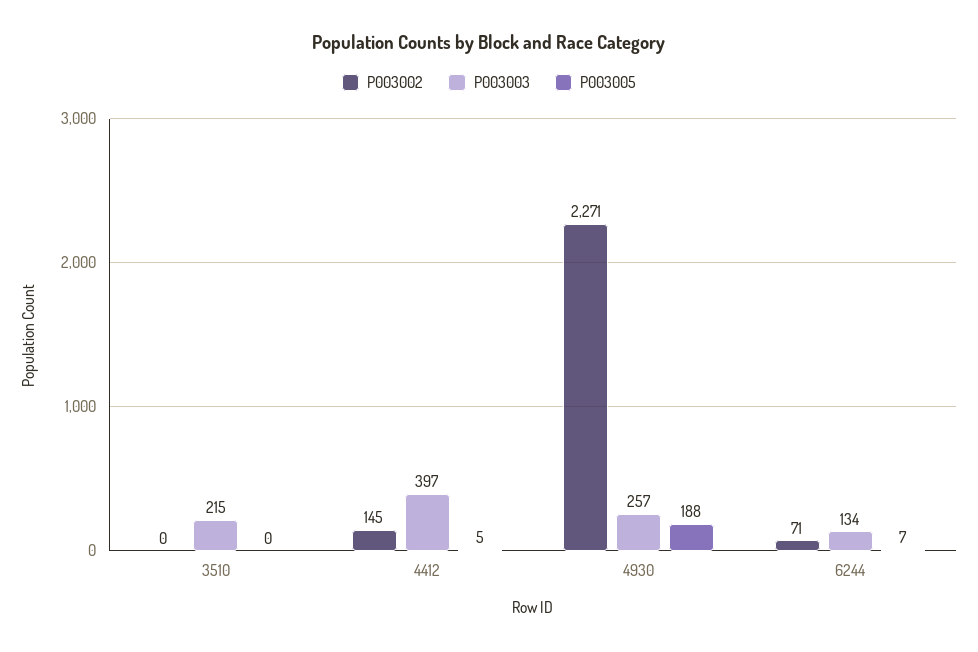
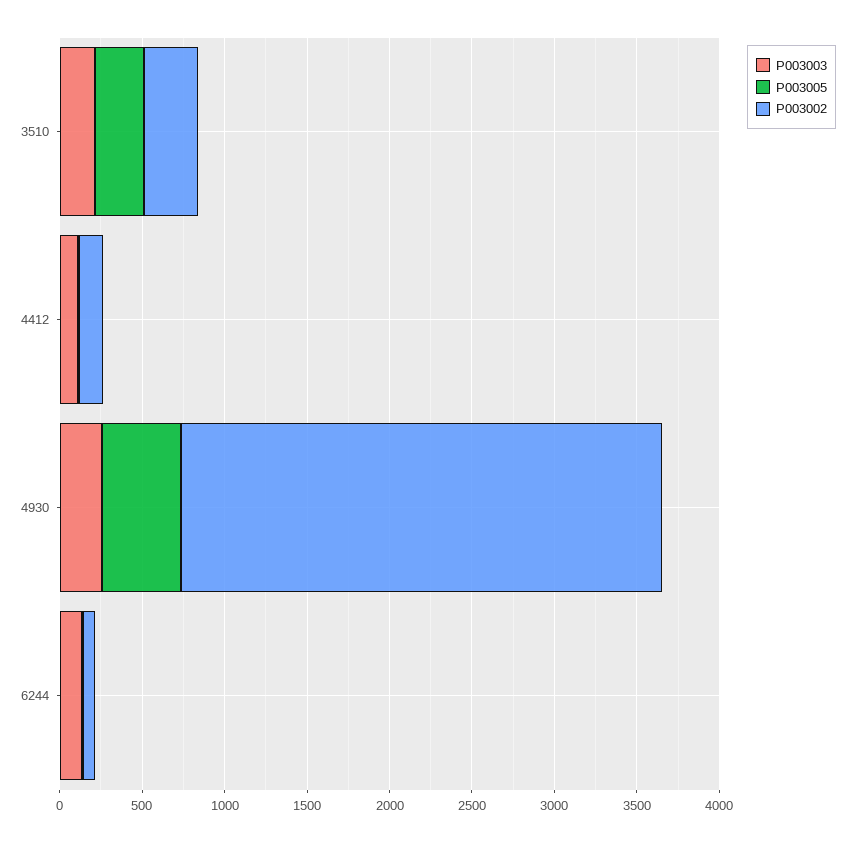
P003002, 3510: 0 -> 300
P003005, 3510: 0 -> 300
P003003, 4412: 397 -> 100
P003002, 4930: 2271 -> 2900
P003005, 4930: 188 -> 500

